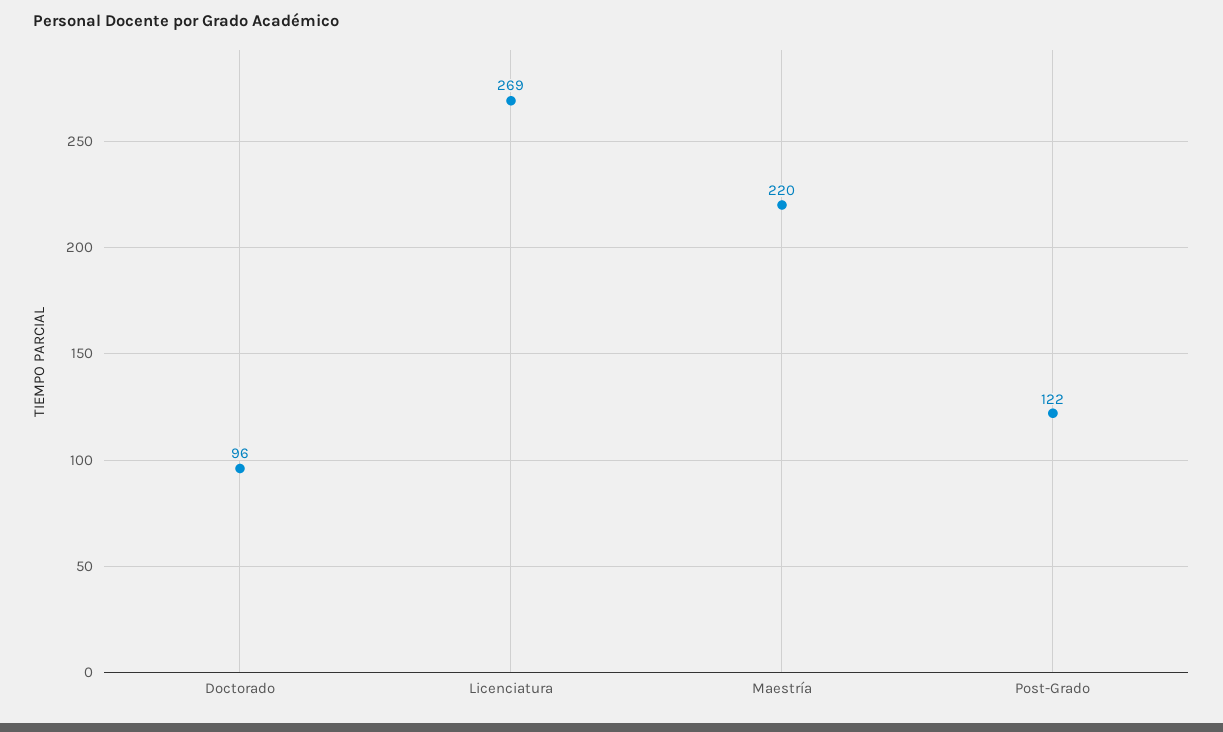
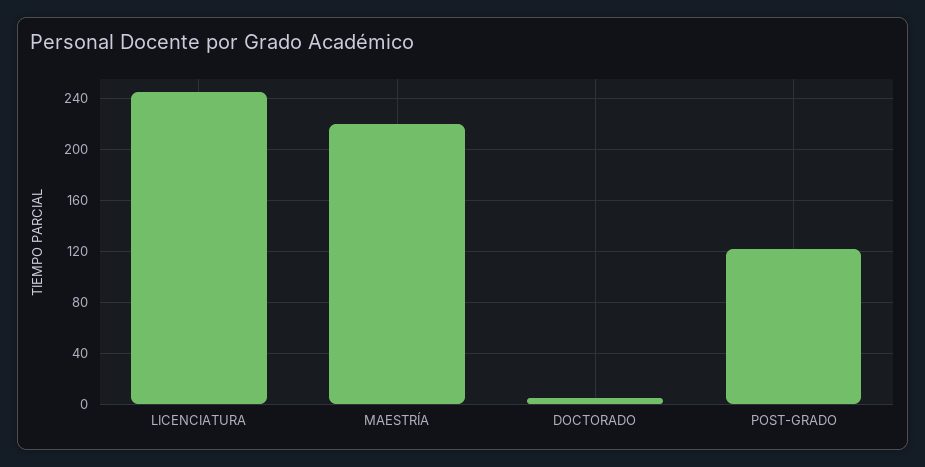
Doctorado: 96 -> 5
Licenciatura: 269 -> 245

